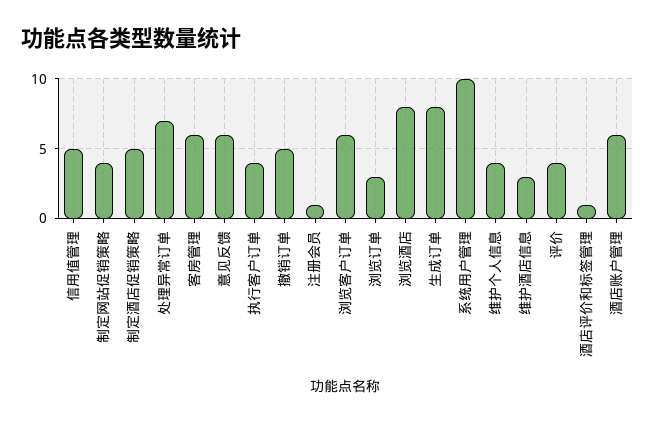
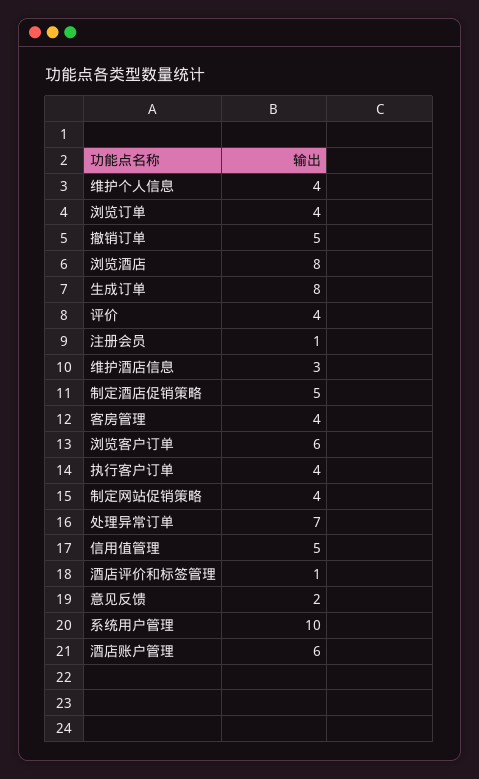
客房管理: 6 -> 4
意见反馈: 6 -> 2
浏览订单: 3 -> 4

